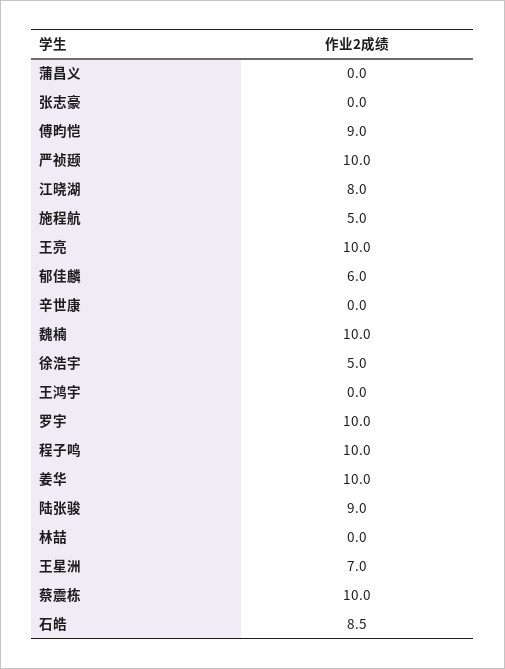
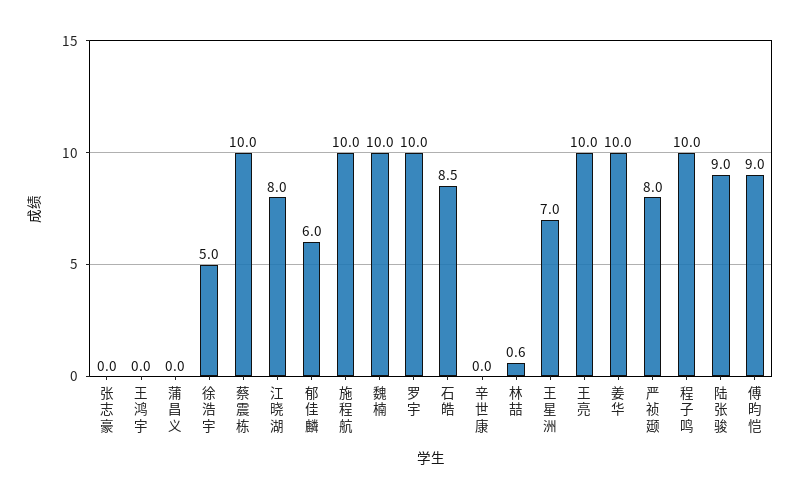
严祯颋: 10 -> 8
施程航: 5 -> 10
林喆: 0 -> 0.6

